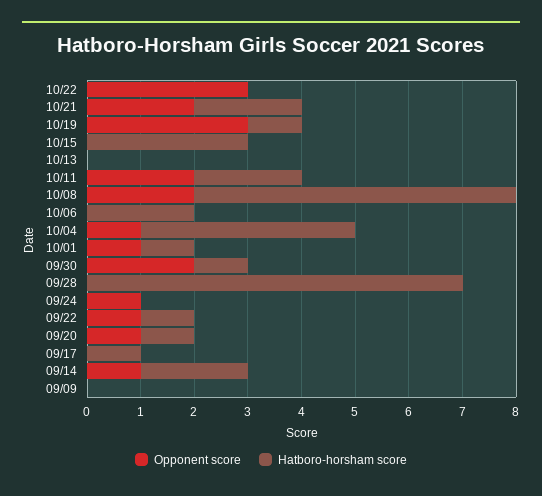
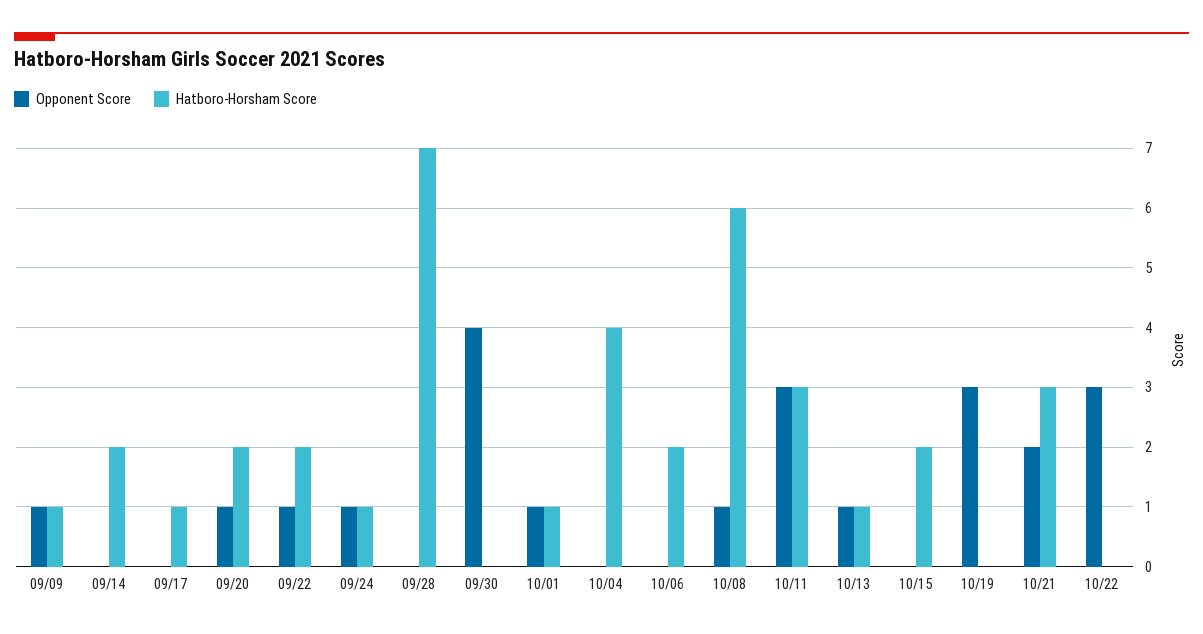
Hatboro-horsham score, 10/21: 2 -> 3
Hatboro-horsham score, 10/19: 1 -> 0
Hatboro-horsham score, 10/15: 3 -> 2
Opponent score, 10/13: 0 -> 1
Hatboro-horsham score, 10/13: 0 -> 1
Opponent score, 10/11: 2 -> 3
Hatboro-horsham score, 10/11: 2 -> 3
Opponent score, 10/08: 2 -> 1
Opponent score, 10/04: 1 -> 0
Opponent score, 09/30: 2 -> 4
Hatboro-horsham score, 09/30: 1 -> 0
Hatboro-horsham score, 09/24: 0 -> 1
Hatboro-horsham score, 09/22: 1 -> 2
Hatboro-horsham score, 09/20: 1 -> 2
Opponent score, 09/14: 1 -> 0
Opponent score, 09/09: 0 -> 1
Hatboro-horsham score, 09/09: 0 -> 1

